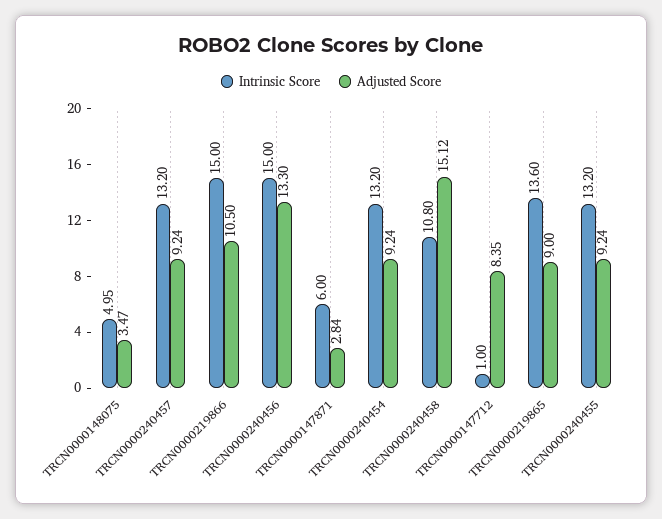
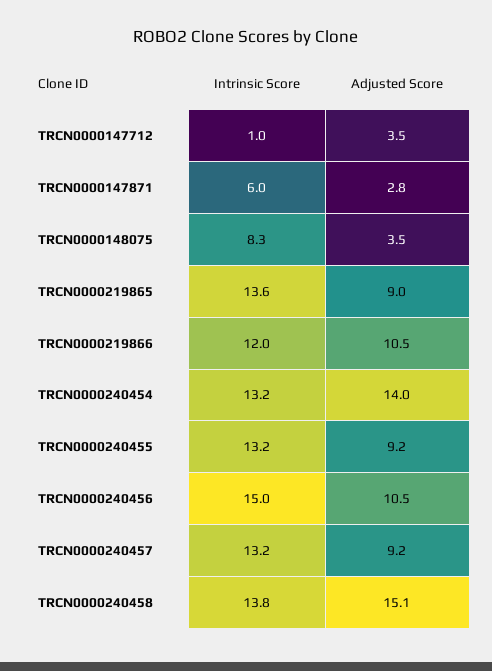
Intrinsic Score, TRCN0000148075: 4.95 -> 8.3
Intrinsic Score, TRCN0000219866: 15 -> 12
Adjusted Score, TRCN0000240456: 13.3 -> 10.5
Adjusted Score, TRCN0000240454: 9.24 -> 14
Intrinsic Score, TRCN0000240458: 10.8 -> 13.8
Adjusted Score, TRCN0000147712: 8.35 -> 3.5

